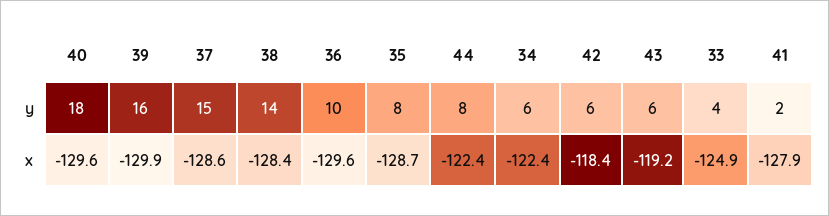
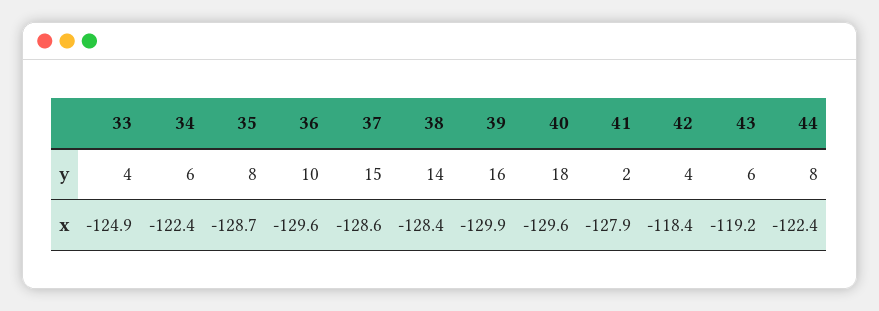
42, y: 6 -> 4

